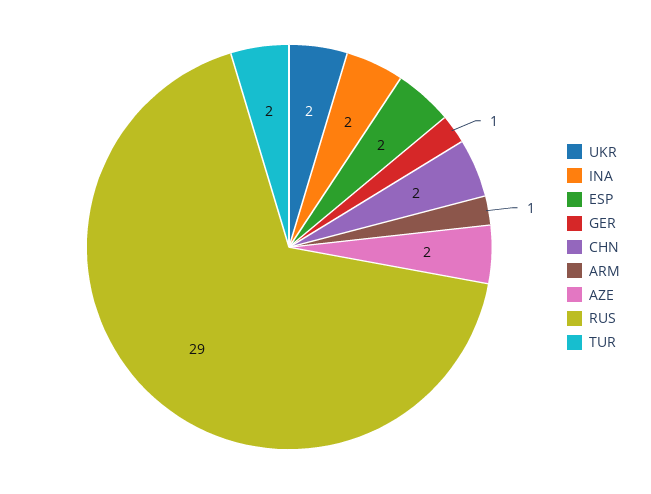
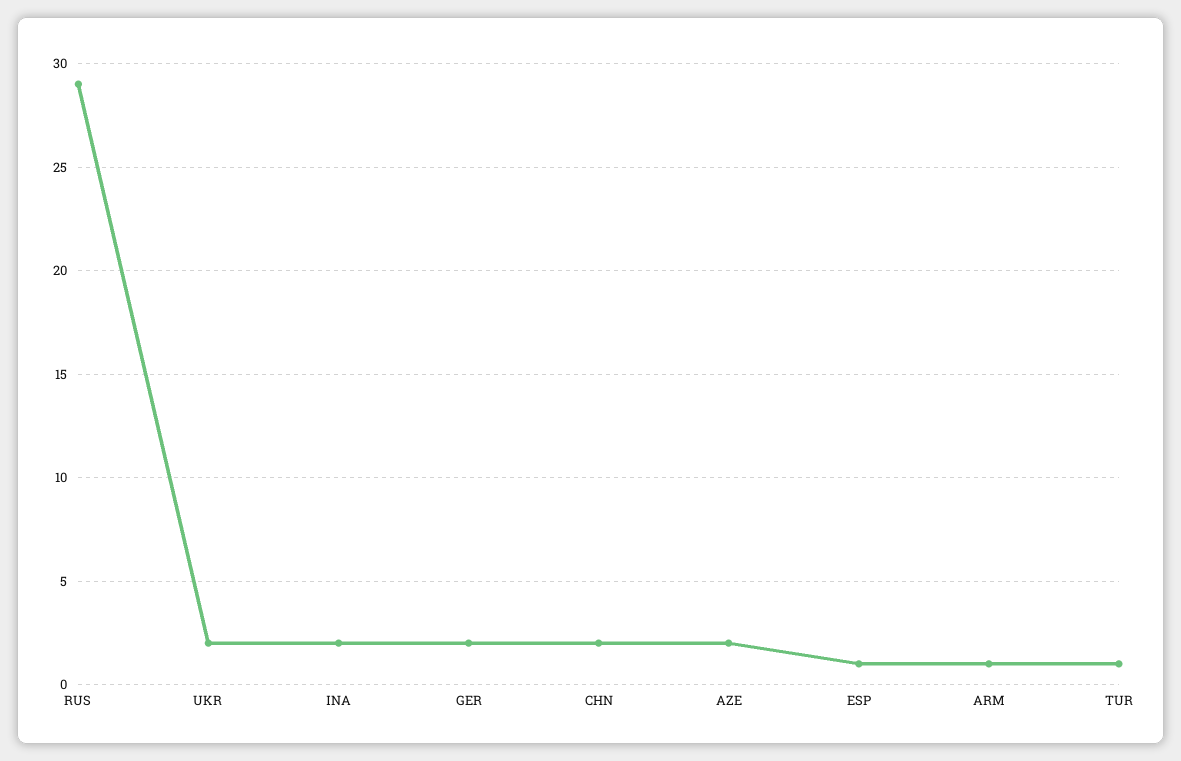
ESP: 2 -> 1
GER: 1 -> 2
TUR: 2 -> 1

